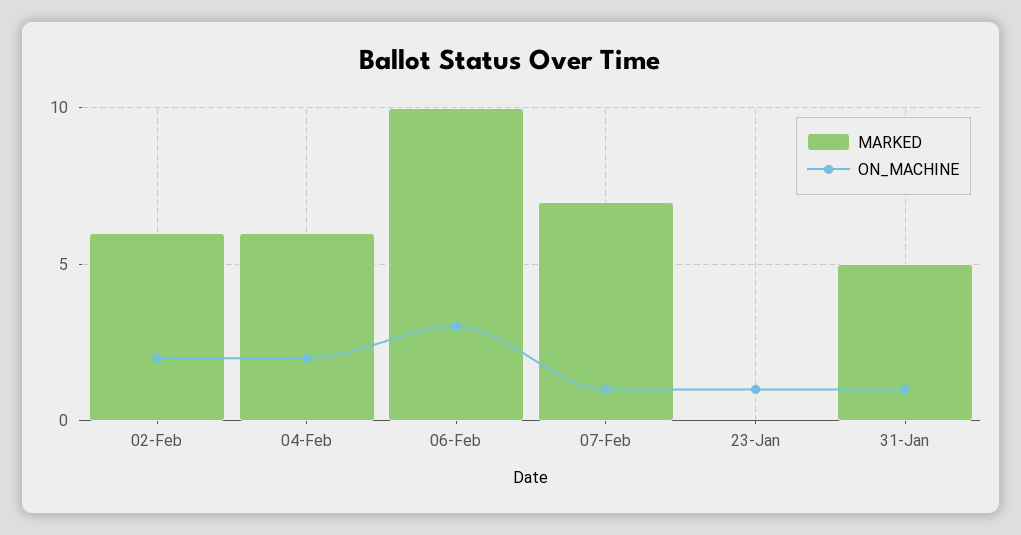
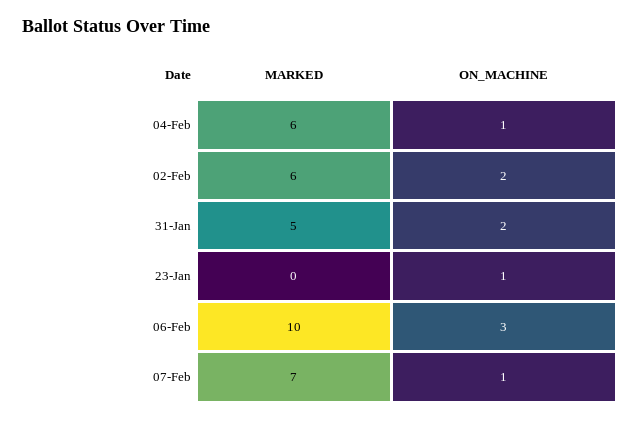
ON_MACHINE, 04-Feb: 2 -> 1
ON_MACHINE, 31-Jan: 1 -> 2

